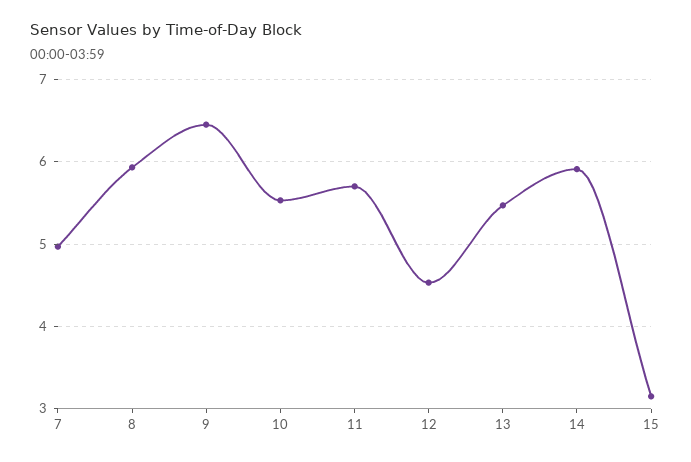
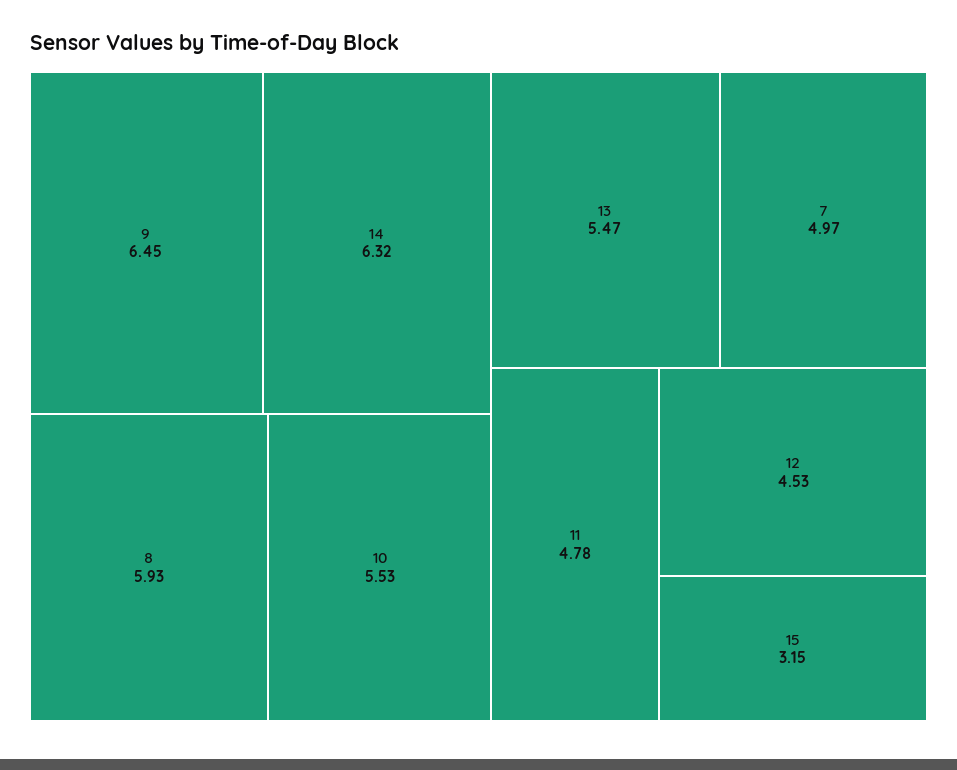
11: 5.7 -> 4.78
14: 5.9 -> 6.32

